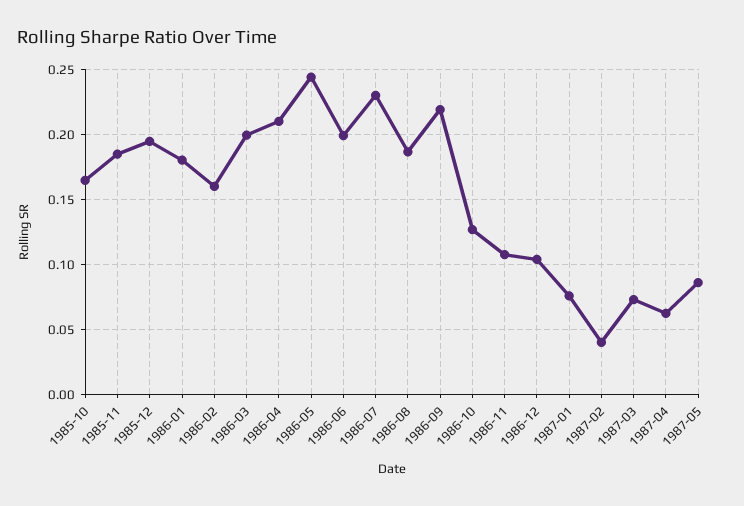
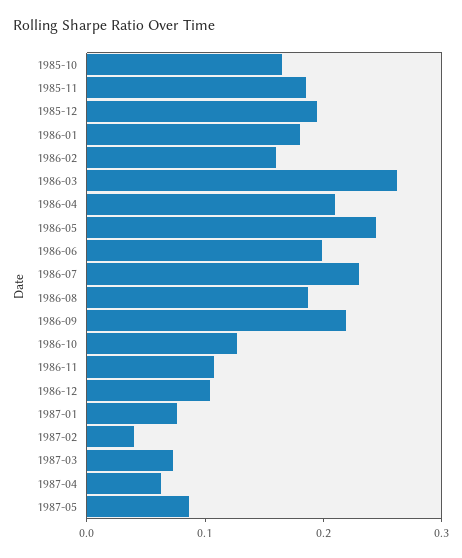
1986-03: 0.2 -> 0.26

